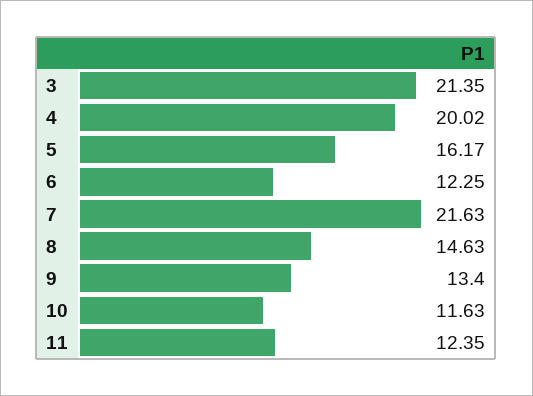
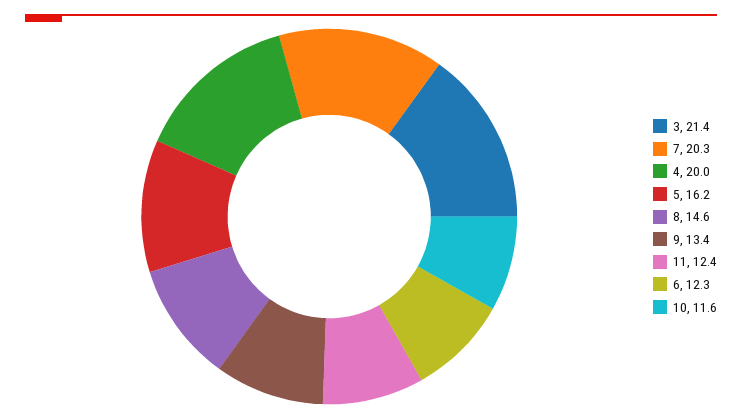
7: 21.63 -> 20.3

